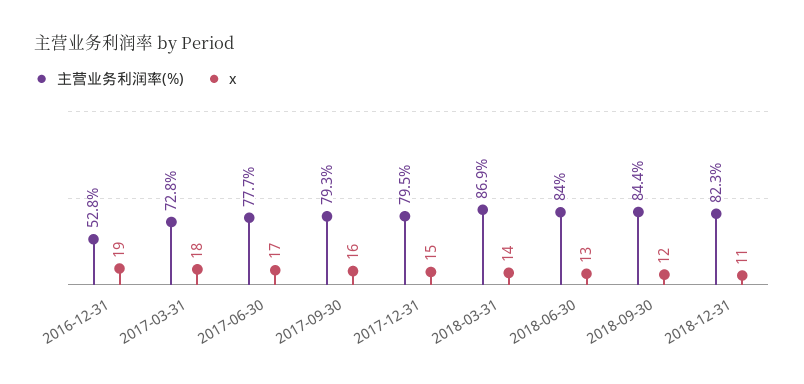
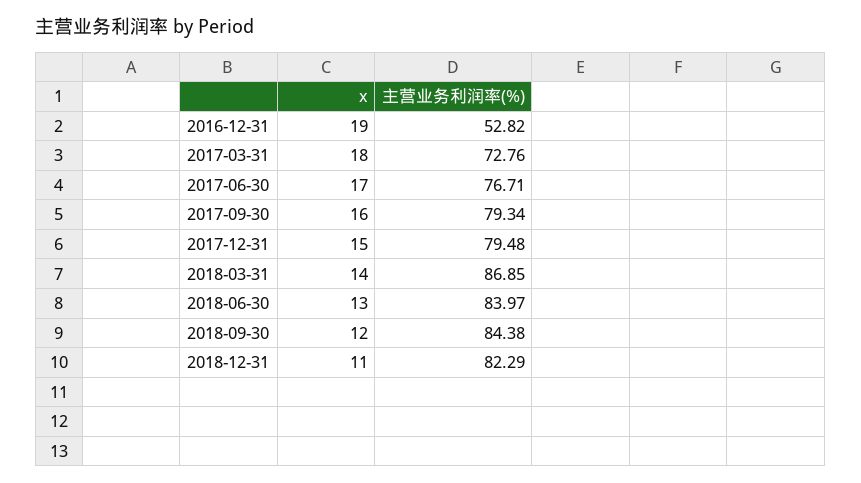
主营业务利润率(%), 2017-06-30: 77.7 -> 76.71

